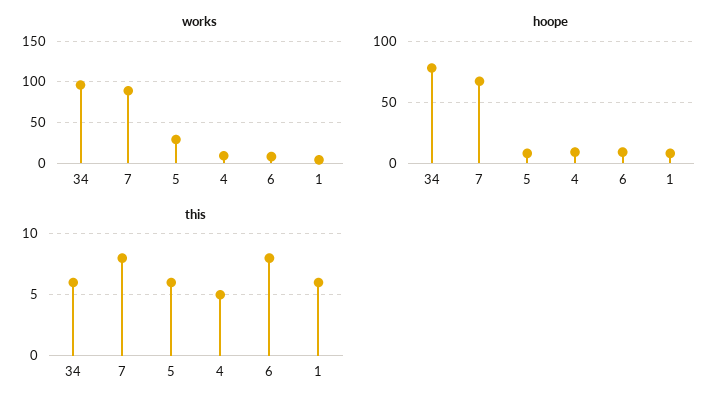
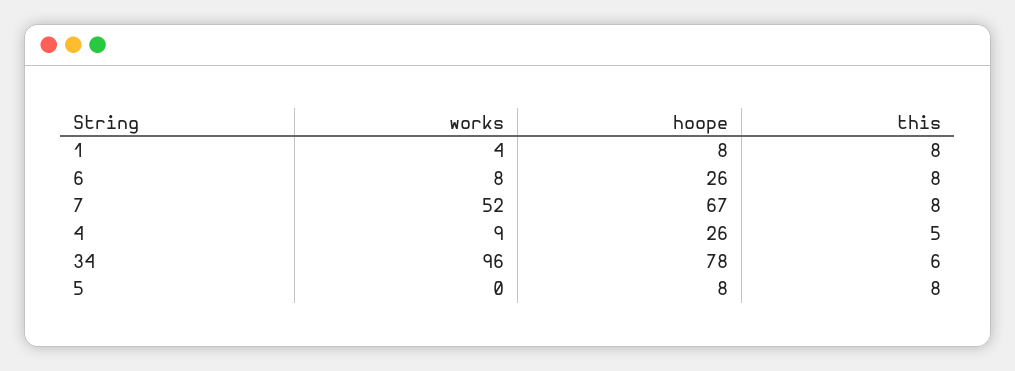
works, 7: 90 -> 52
works, 5: 30 -> 0
hoope, 4: 10 -> 26
hoope, 6: 10 -> 26
this, 5: 6 -> 8
this, 1: 6 -> 8

